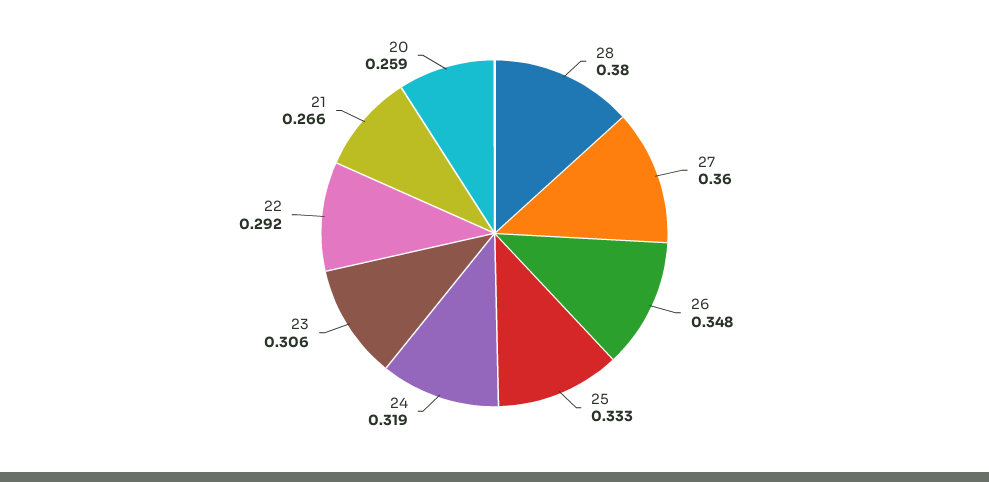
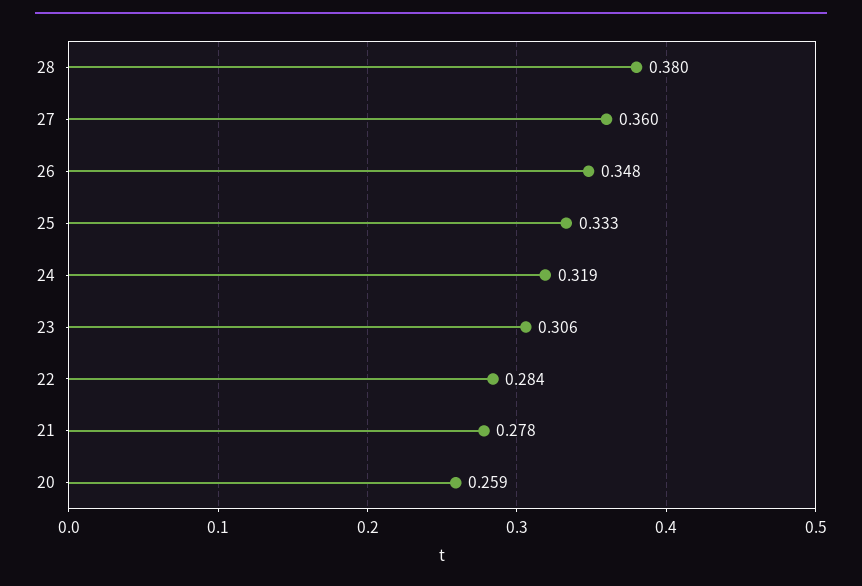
22: 0.292 -> 0.284
21: 0.266 -> 0.278

